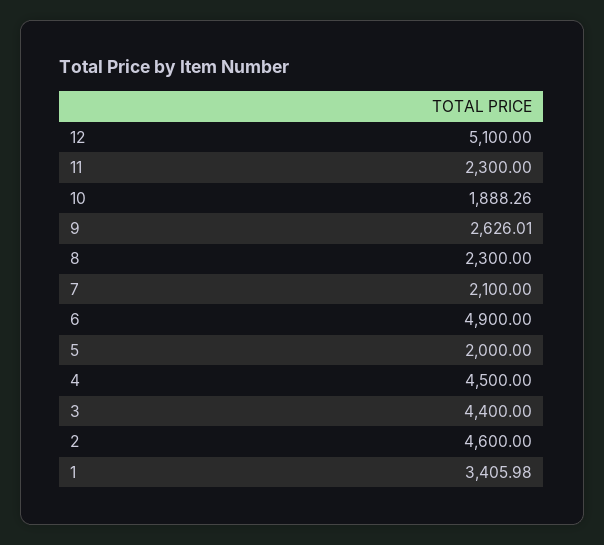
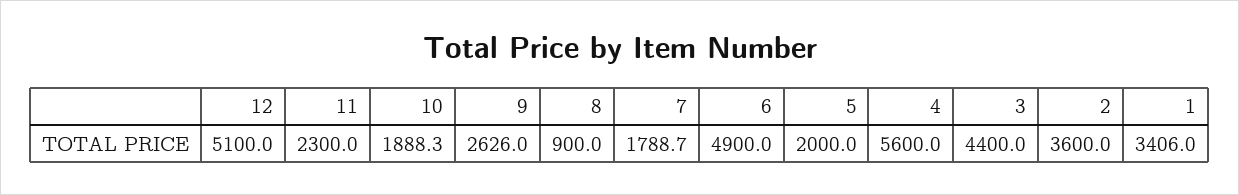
8: 2300 -> 900
7: 2100 -> 1788.7
4: 4500 -> 5600
2: 4600 -> 3600

